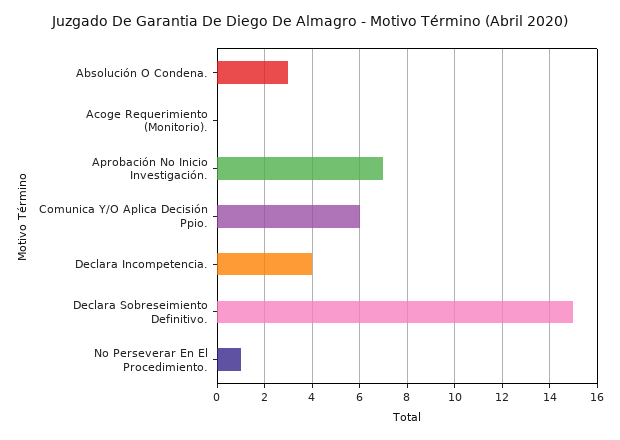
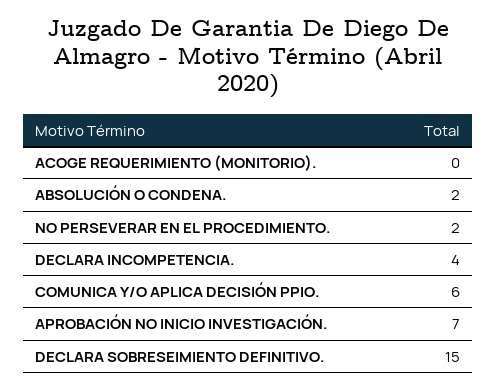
Absolución O Condena.: 3 -> 2
No Perseverar En El Procedimiento.: 1 -> 2

